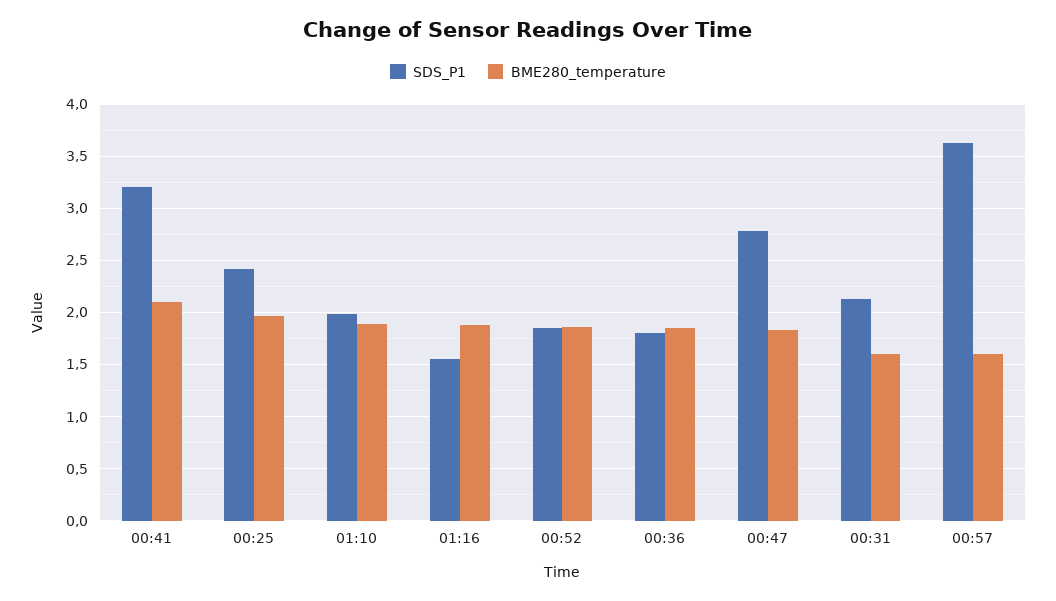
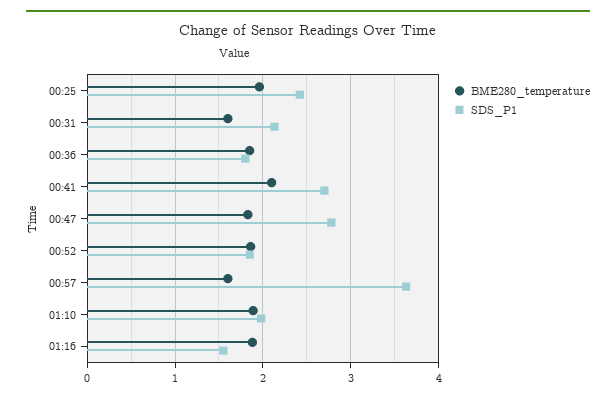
SDS_P1, 00:41: 3.2 -> 2.7

